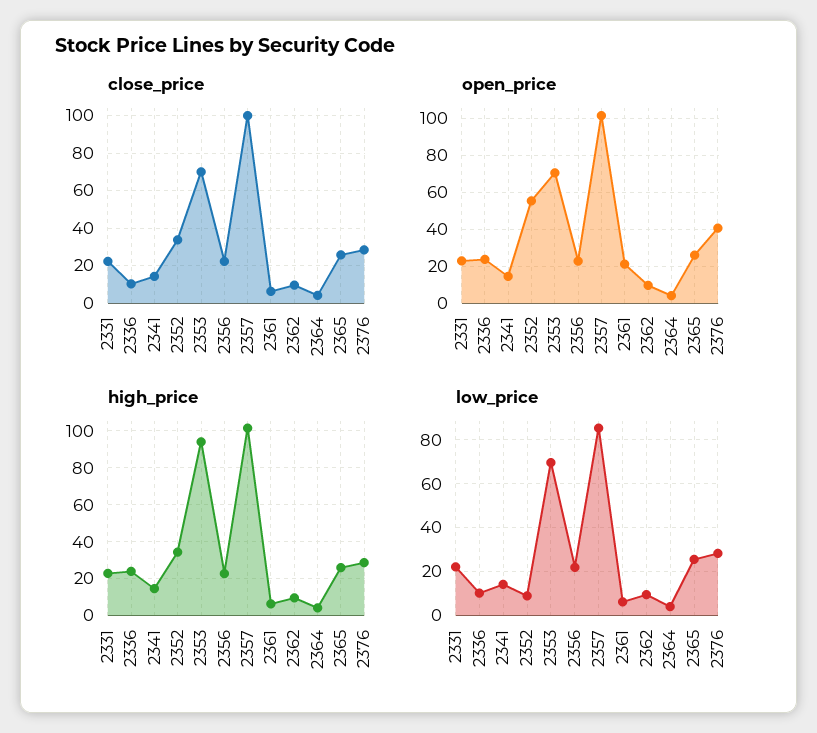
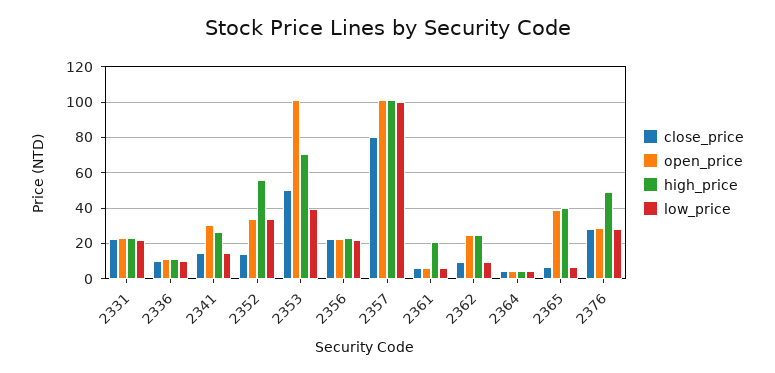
close_price, 2352: 35 -> 15
close_price, 2353: 70 -> 50
close_price, 2357: 100 -> 80
close_price, 2365: 25 -> 5
open_price, 2336: 25 -> 10
open_price, 2341: 15 -> 30
open_price, 2352: 55 -> 35
open_price, 2353: 70 -> 100
open_price, 2361: 20 -> 5
open_price, 2362: 10 -> 25
open_price, 2365: 25 -> 40
open_price, 2376: 40 -> 30
high_price, 2336: 25 -> 10
high_price, 2341: 15 -> 25
high_price, 2352: 35 -> 55
high_price, 2353: 95 -> 70
high_price, 2361: 5 -> 20
high_price, 2362: 10 -> 25
high_price, 2365: 25 -> 40
high_price, 2376: 30 -> 50
low_price, 2352: 10 -> 35
low_price, 2353: 70 -> 40
low_price, 2357: 85 -> 100
low_price, 2365: 25 -> 5

